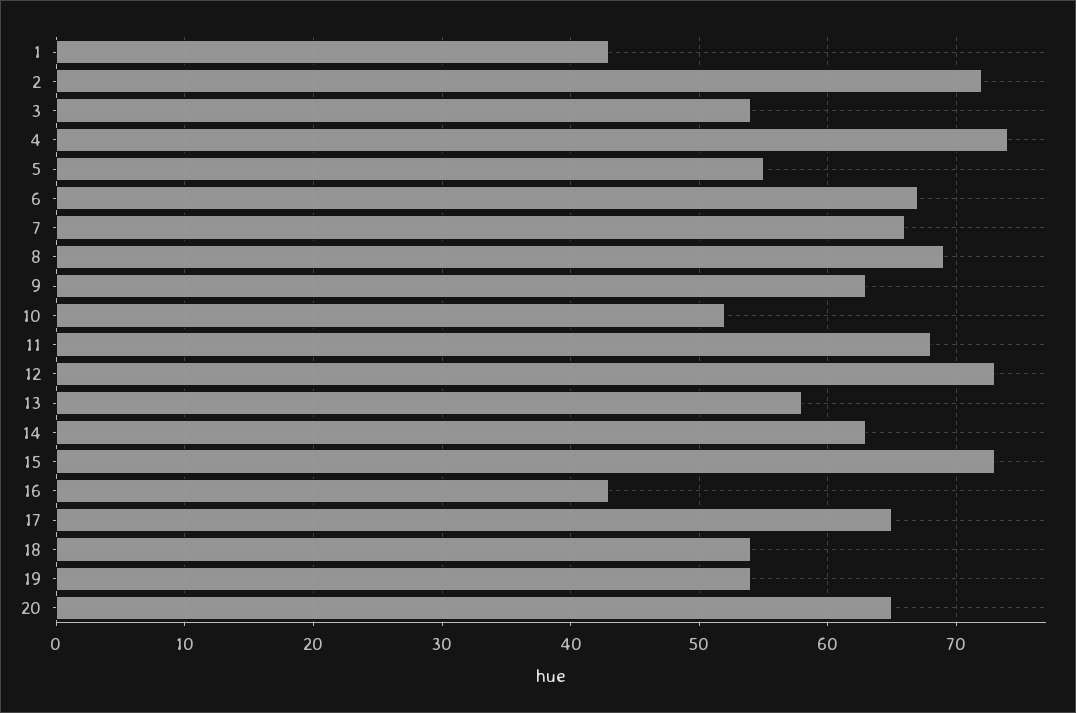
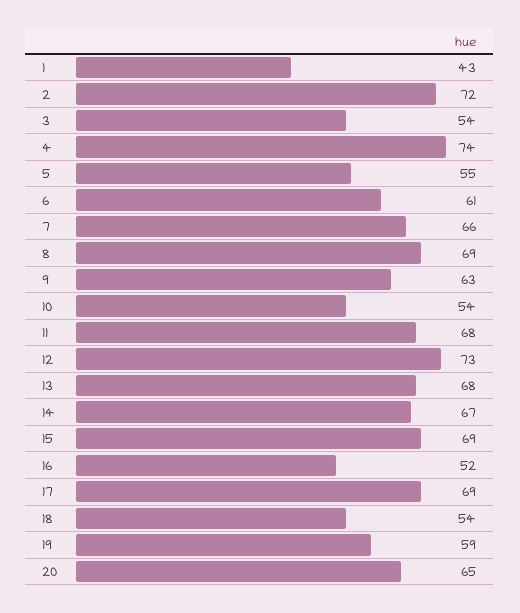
6: 67 -> 61
10: 52 -> 54
13: 58 -> 68
14: 63 -> 67
15: 73 -> 69
16: 43 -> 52
17: 65 -> 69
19: 54 -> 59

